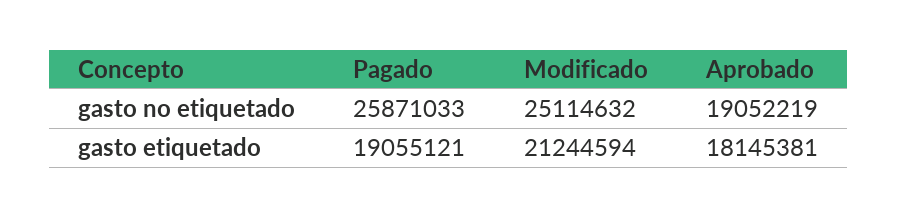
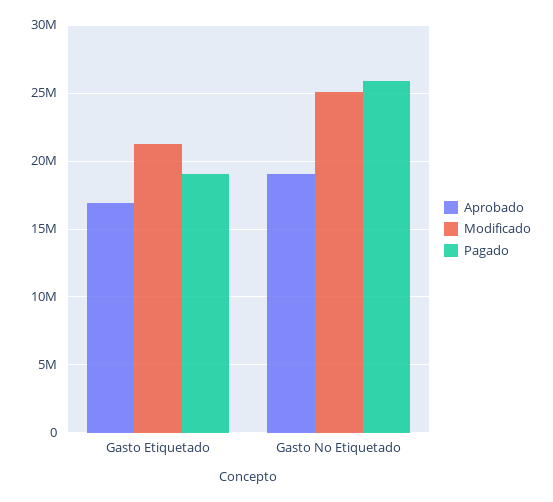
Aprobado, gasto etiquetado: 18145381 -> 17000000

